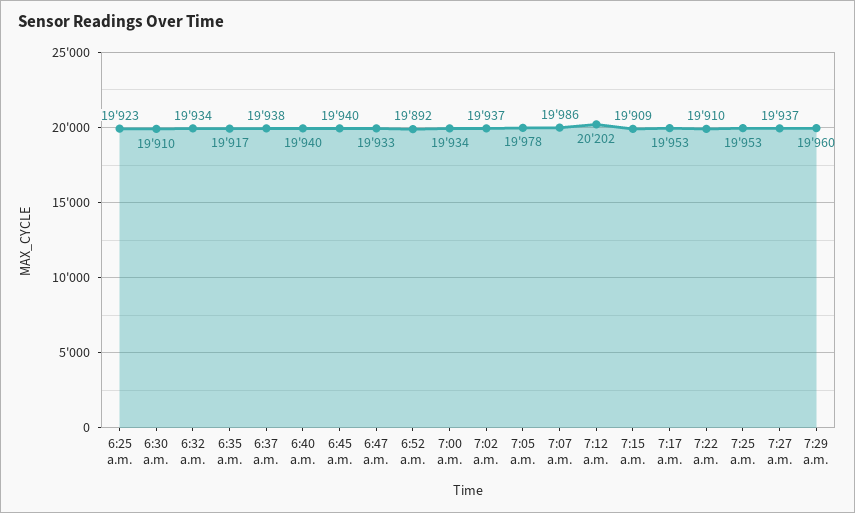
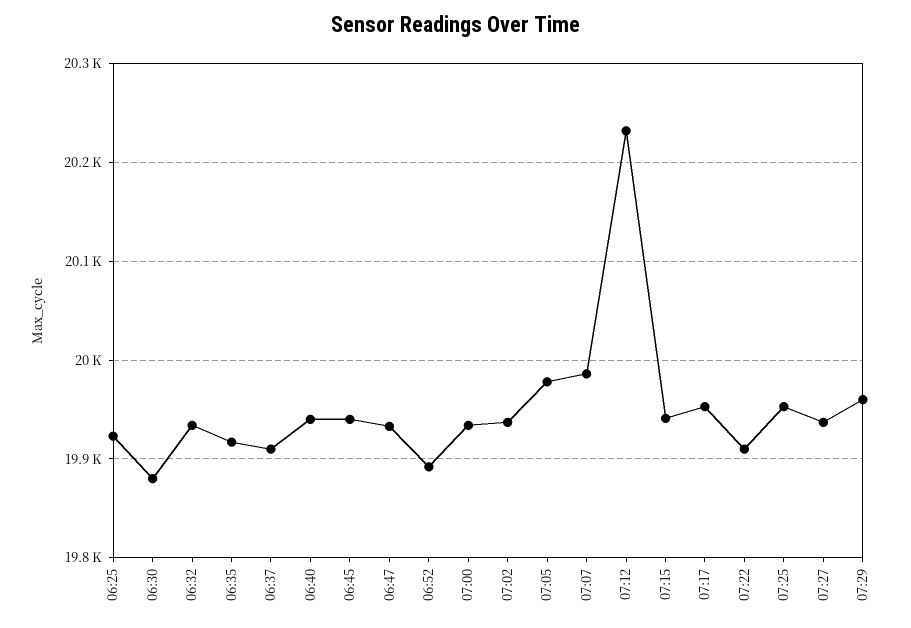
6:30 a.m.: 19910 -> 19880
6:37 a.m.: 19938 -> 19910
7:12 a.m.: 20202 -> 20230
7:15 a.m.: 19909 -> 19940

